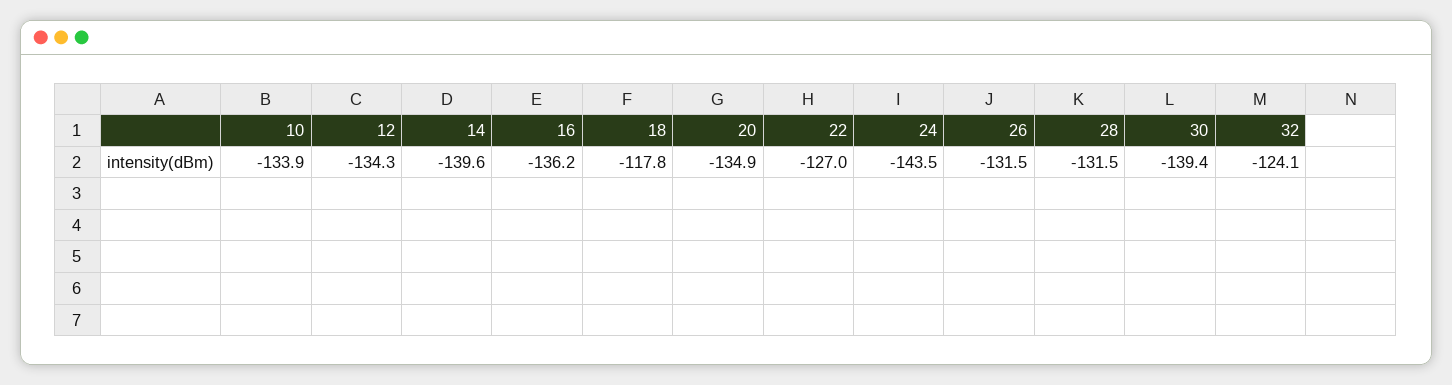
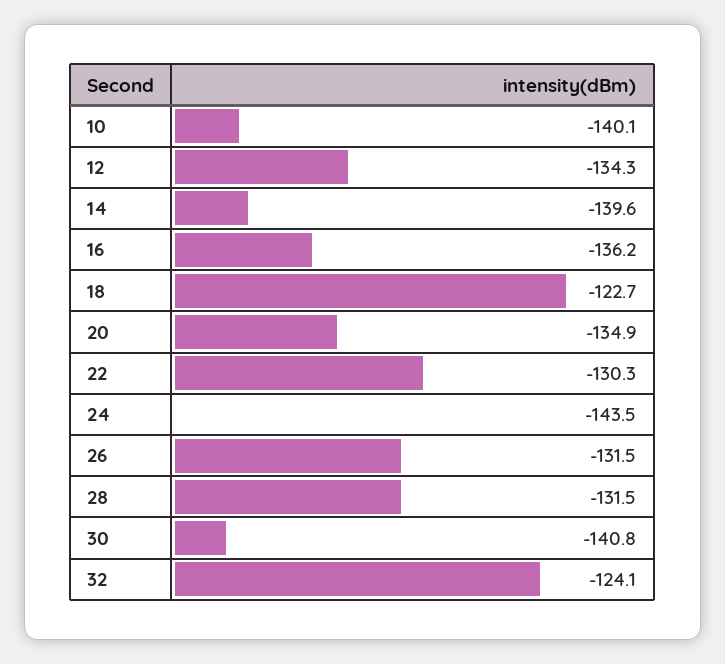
10: -133.9 -> -140.1
18: -117.8 -> -122.7
22: -127 -> -130.3
30: -139.4 -> -140.8

